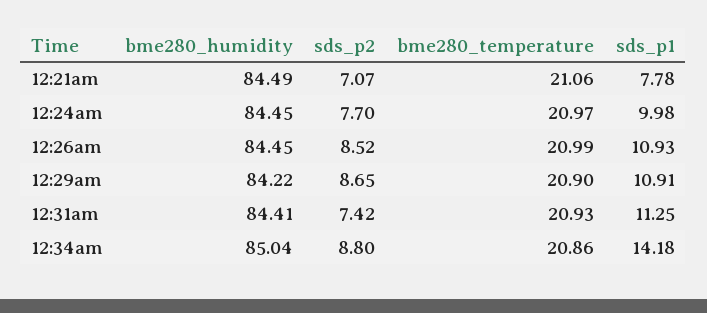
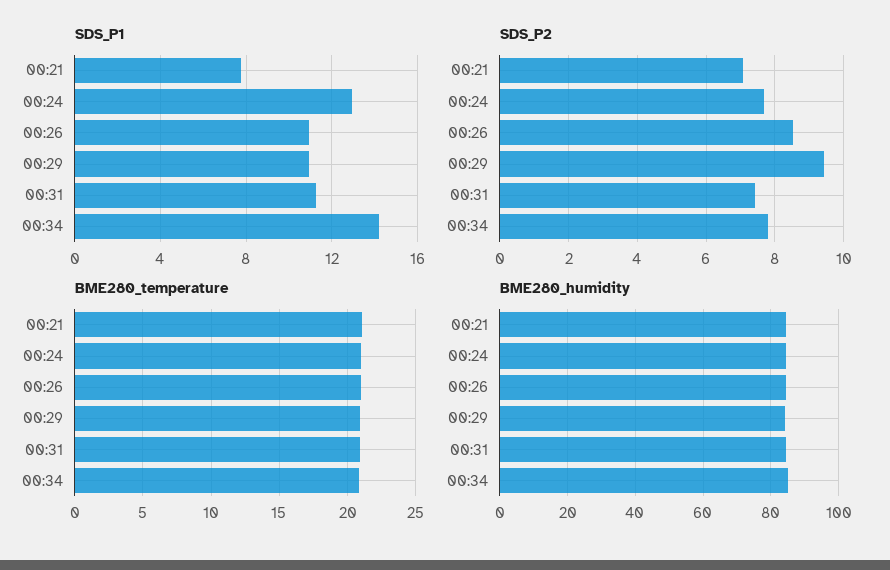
sds_p1, 12:24am: 9.98 -> 13
sds_p2, 12:29am: 8.65 -> 9.4
sds_p2, 12:34am: 8.8 -> 7.8

